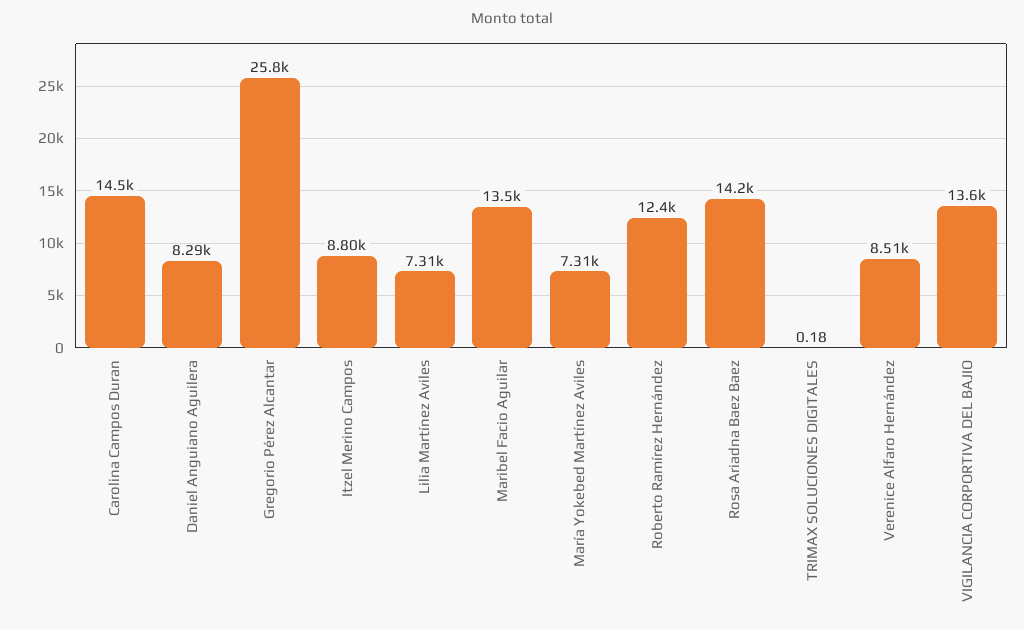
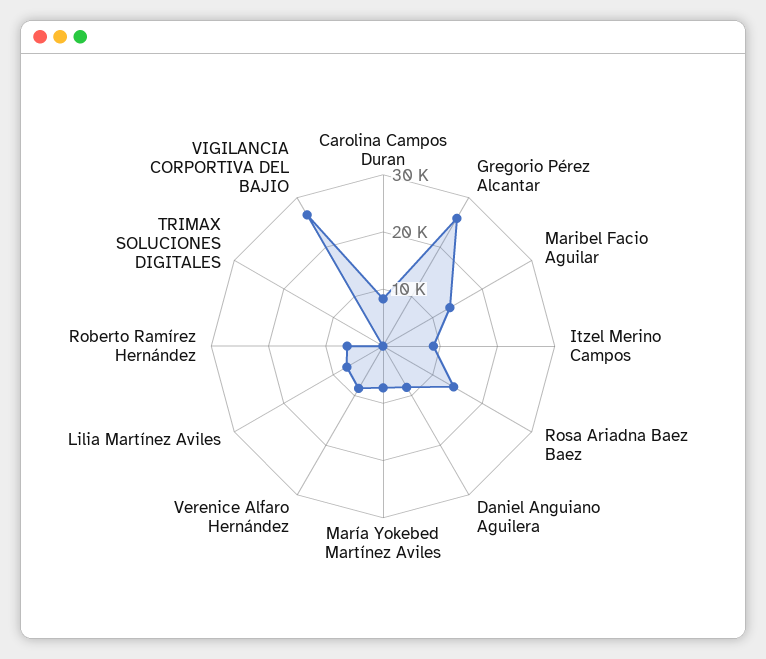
Carolina Campos Duran: 14500 -> 8000
Roberto Ramírez Hernández: 12400 -> 6000
VIGILANCIA CORPORTIVA DEL BAJIO: 13600 -> 26000

